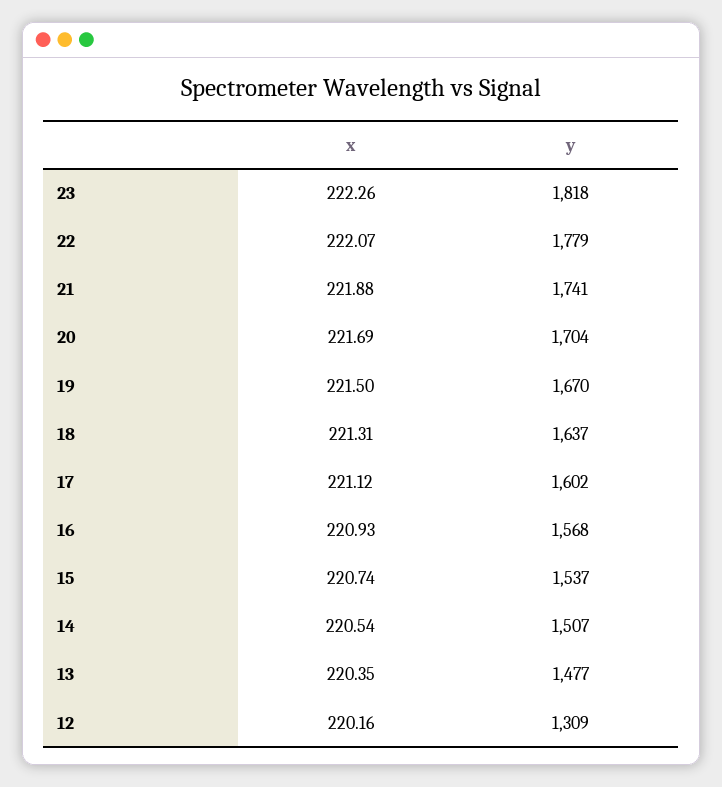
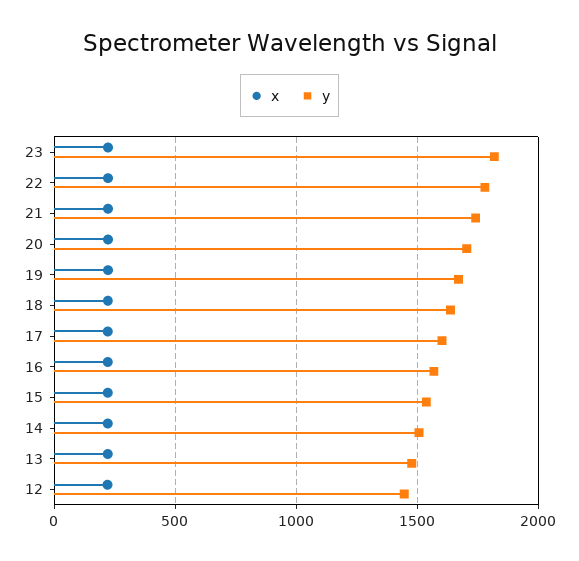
y, 12: 1309 -> 1450

